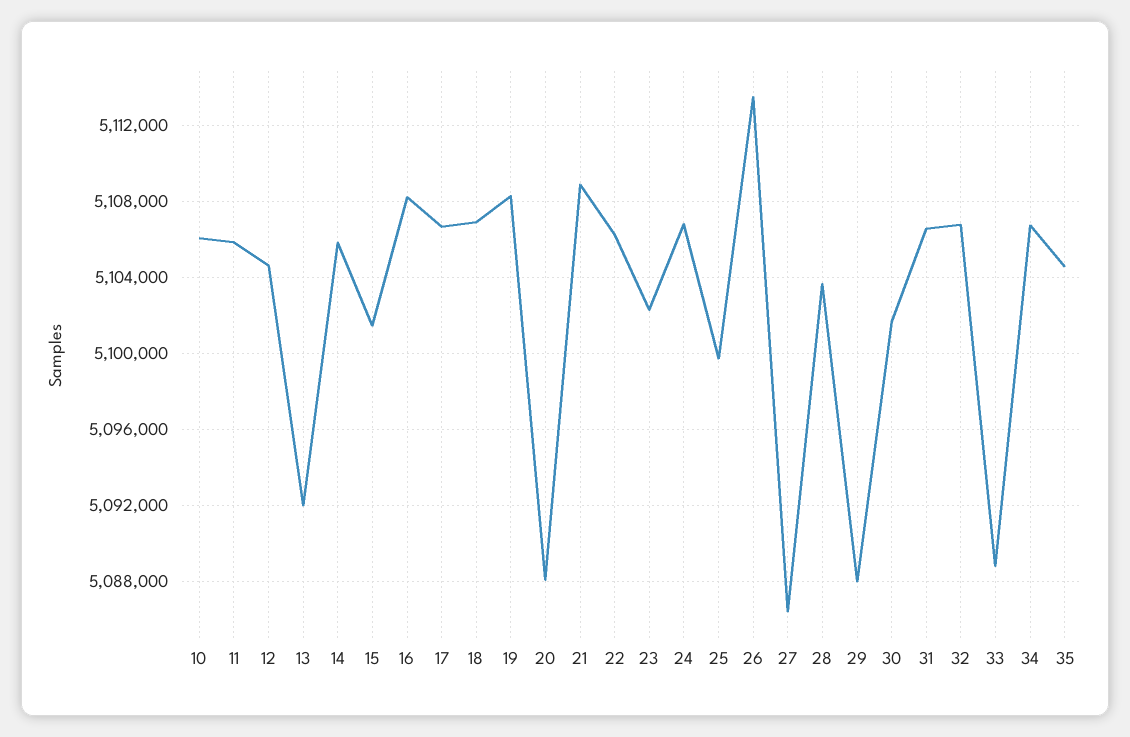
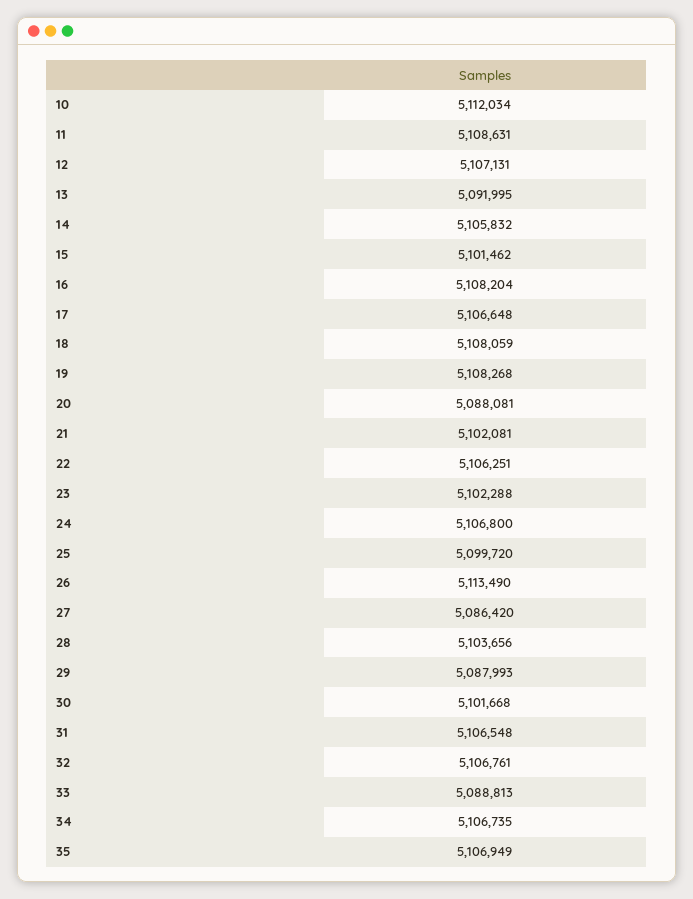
10: 5106000 -> 5112034
11: 5106000 -> 5108631
12: 5104500 -> 5107131
18: 5107000 -> 5108059
21: 5109000 -> 5102081
35: 5104500 -> 5106949

